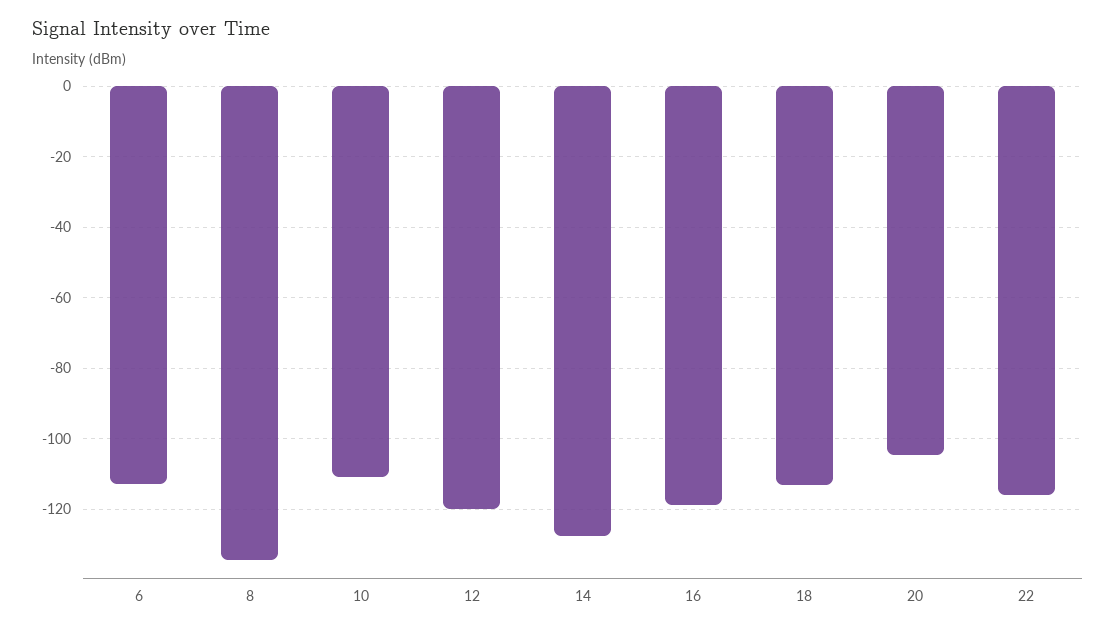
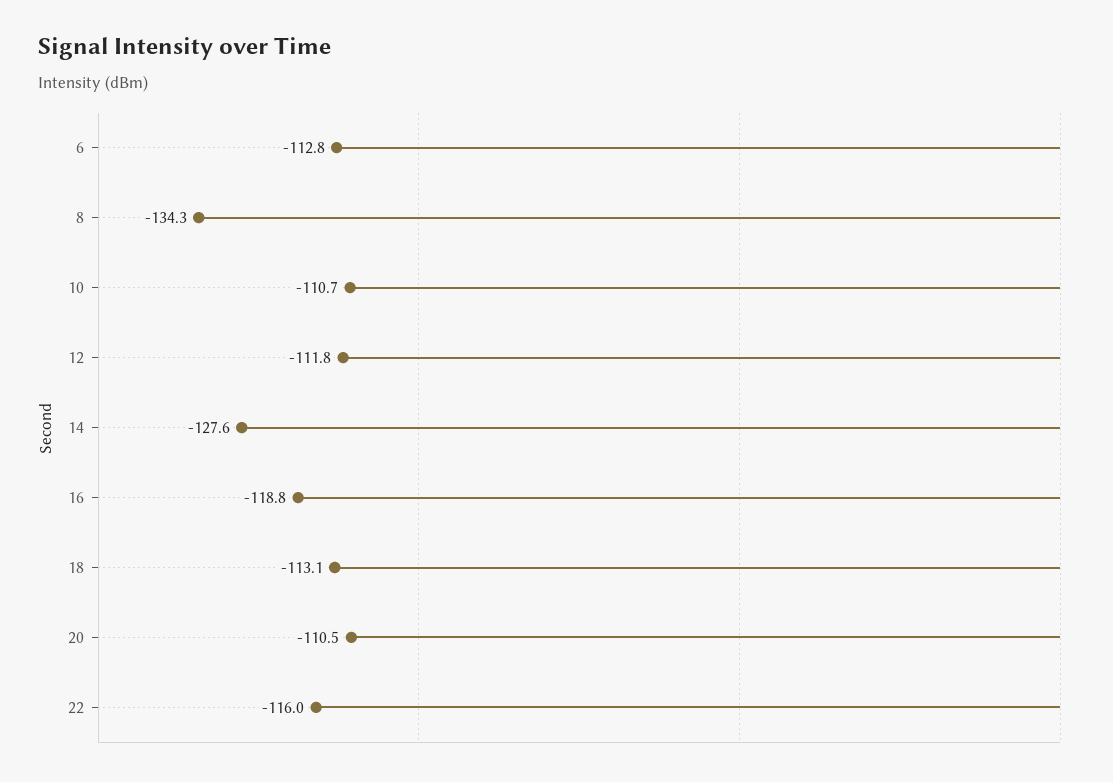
12: -120 -> -111.8
20: -104 -> -110.5

